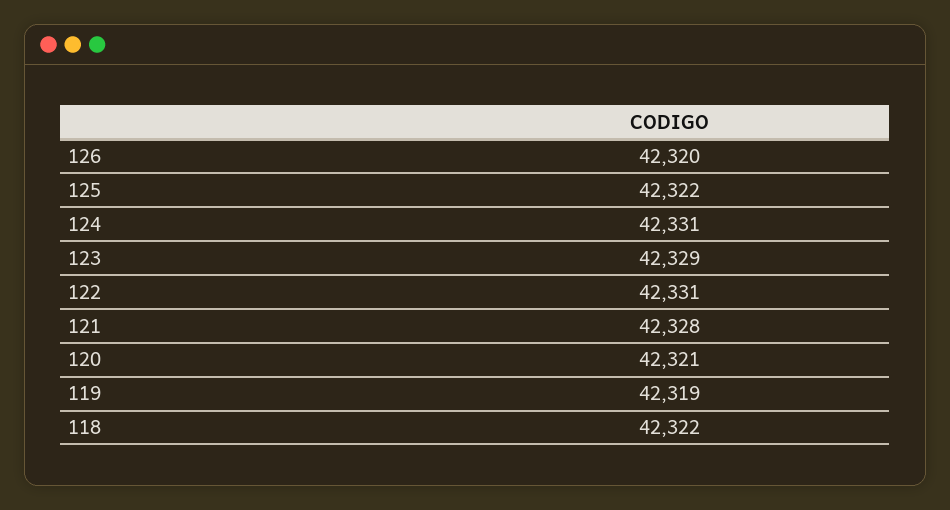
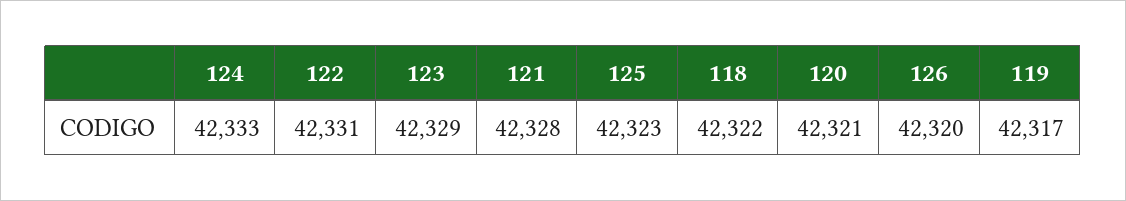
125: 42322 -> 42323
124: 42331 -> 42333
119: 42319 -> 42317

